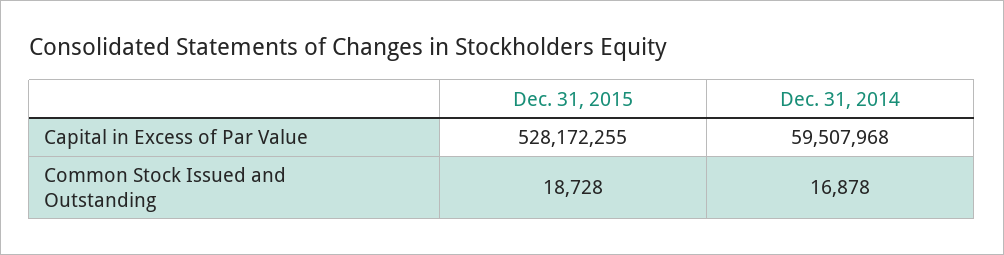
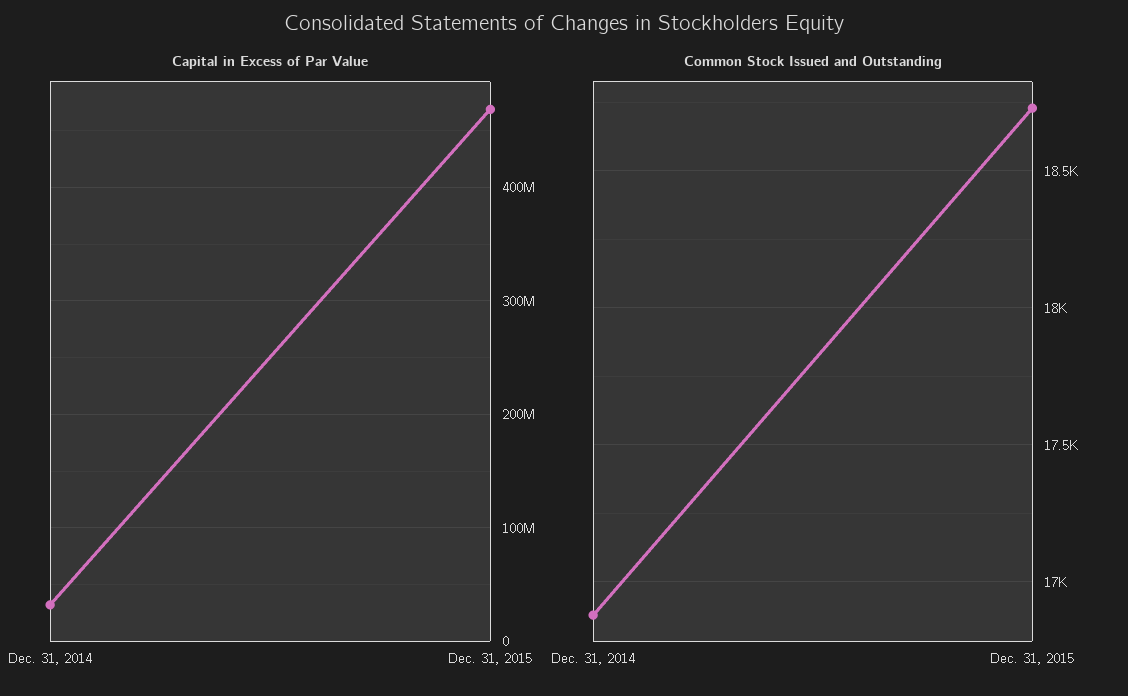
Capital in Excess of Par Value, Dec. 31, 2015: 528172255 -> 470000000
Capital in Excess of Par Value, Dec. 31, 2014: 59507968 -> 30000000

